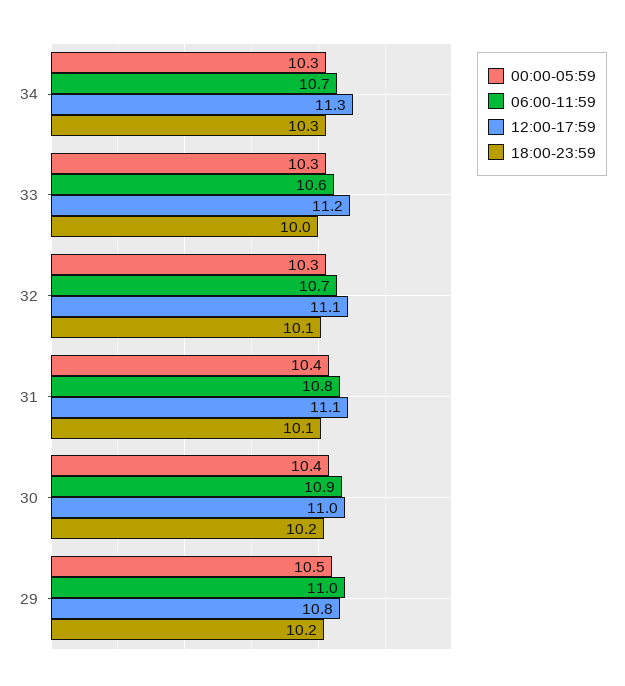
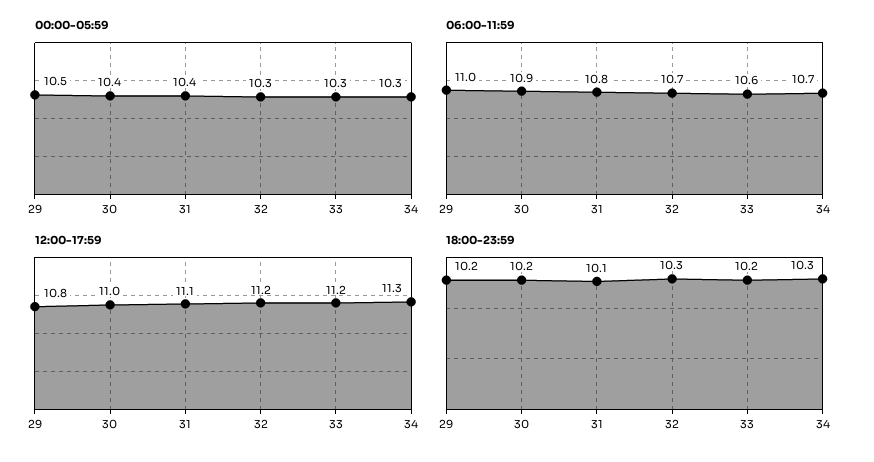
18:00-23:59, 33: 10 -> 10.2
12:00-17:59, 32: 11.1 -> 11.2
18:00-23:59, 32: 10.1 -> 10.3

